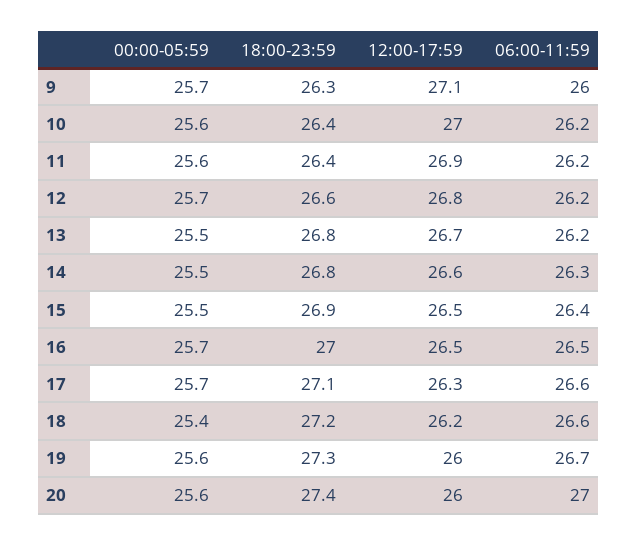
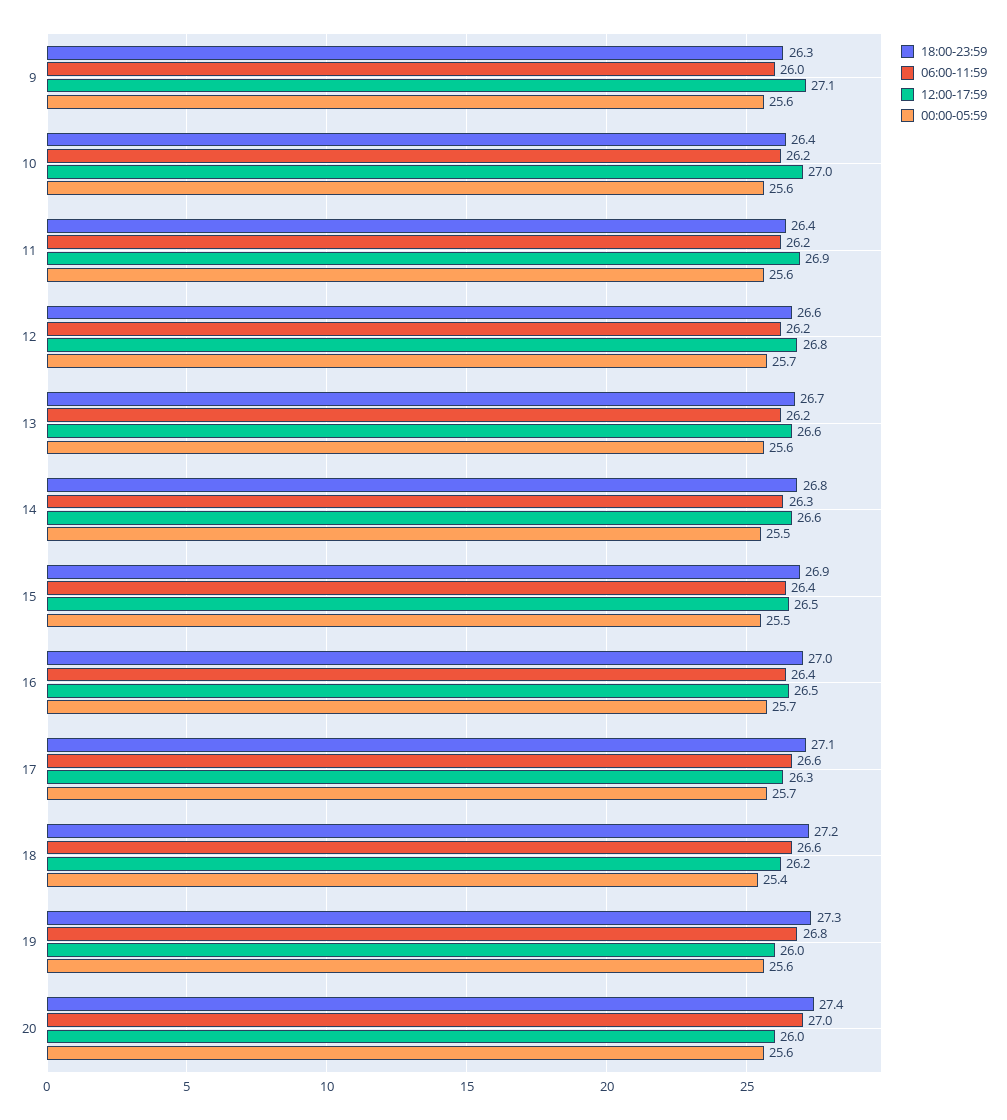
00:00-05:59, 9: 25.7 -> 25.6
00:00-05:59, 13: 25.5 -> 25.6
18:00-23:59, 13: 26.8 -> 26.7
12:00-17:59, 13: 26.7 -> 26.6
06:00-11:59, 16: 26.5 -> 26.4
06:00-11:59, 19: 26.7 -> 26.8

